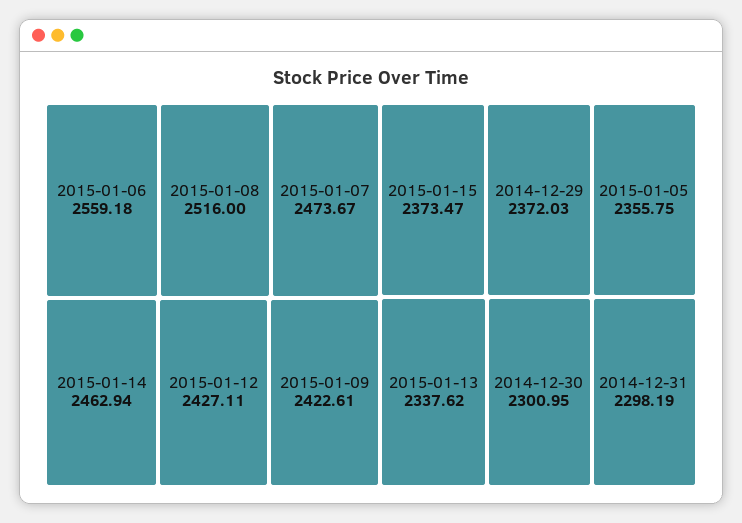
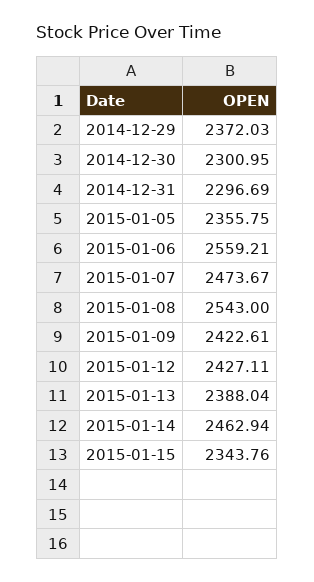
2015-01-06: 2559.18 -> 2559.21
2015-01-08: 2516 -> 2543
2015-01-15: 2373.47 -> 2343.76
2015-01-13: 2337.62 -> 2388.04
2014-12-31: 2298.19 -> 2296.69

